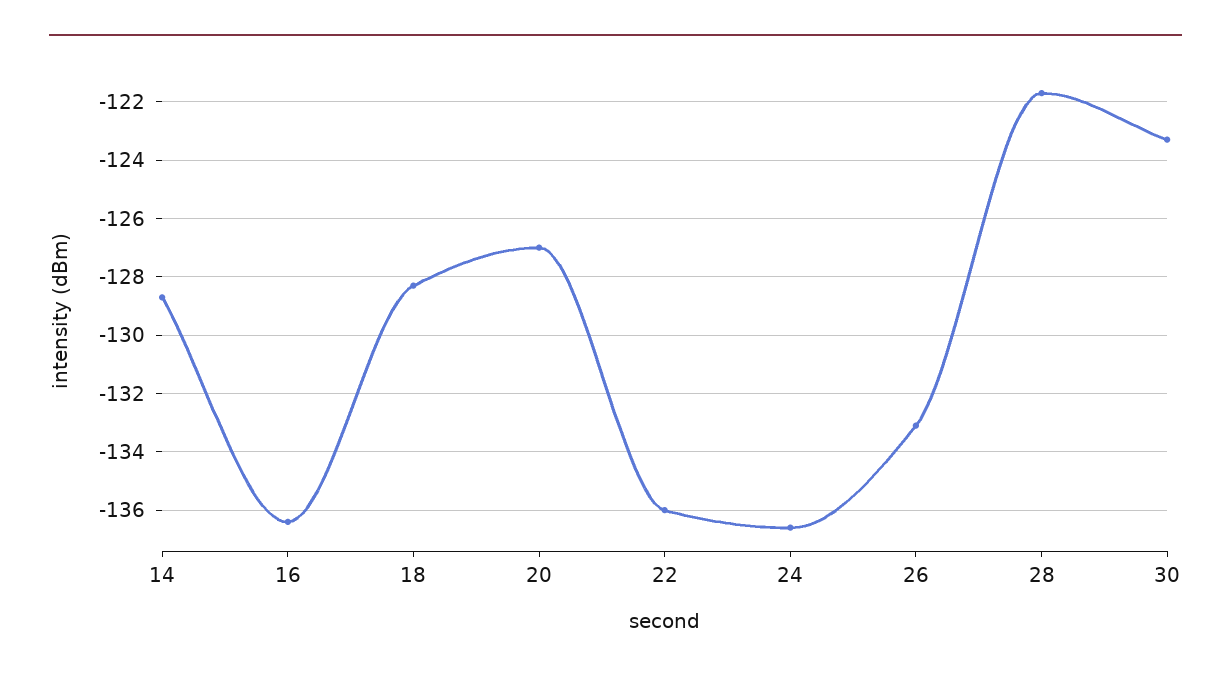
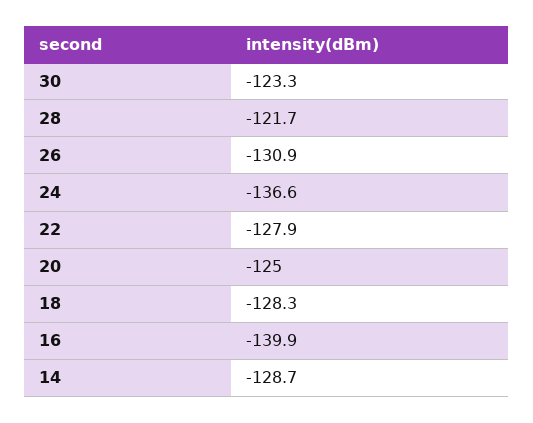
16: -136.5 -> -139.9
20: -127 -> -125
22: -136 -> -127.9
26: -133 -> -130.9

